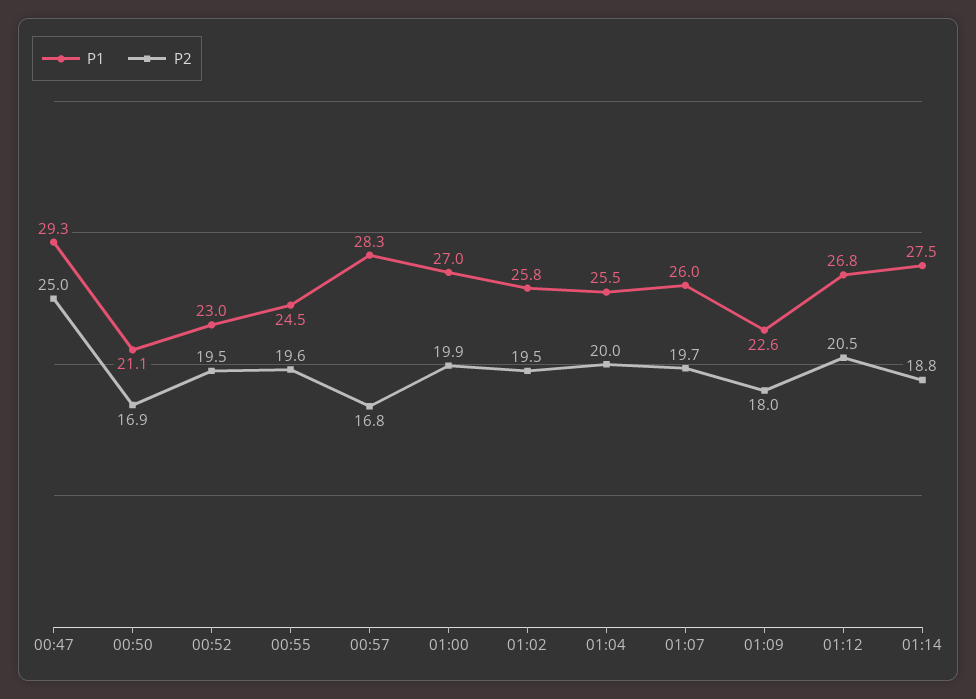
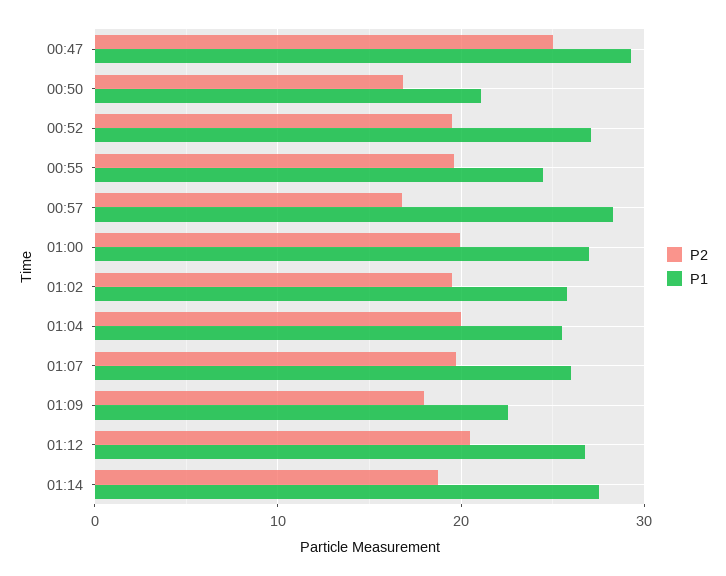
P1, 00:52: 23 -> 27

